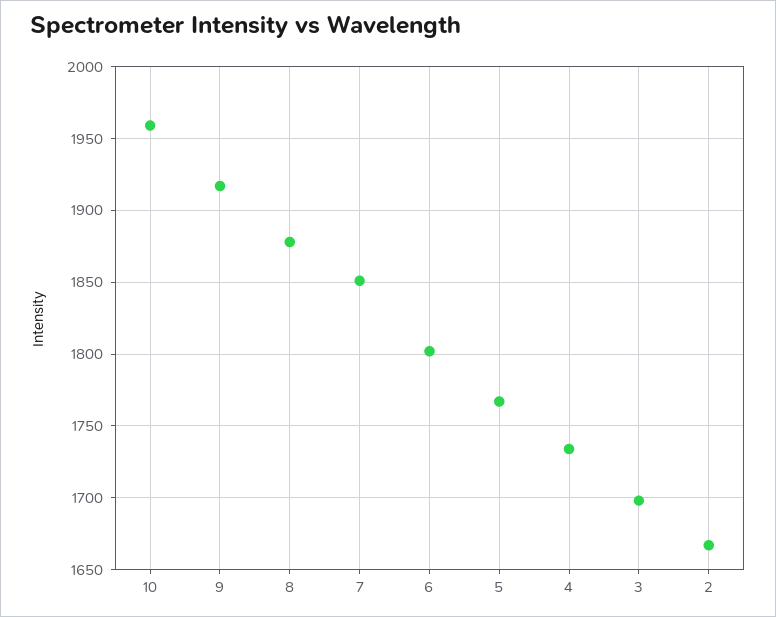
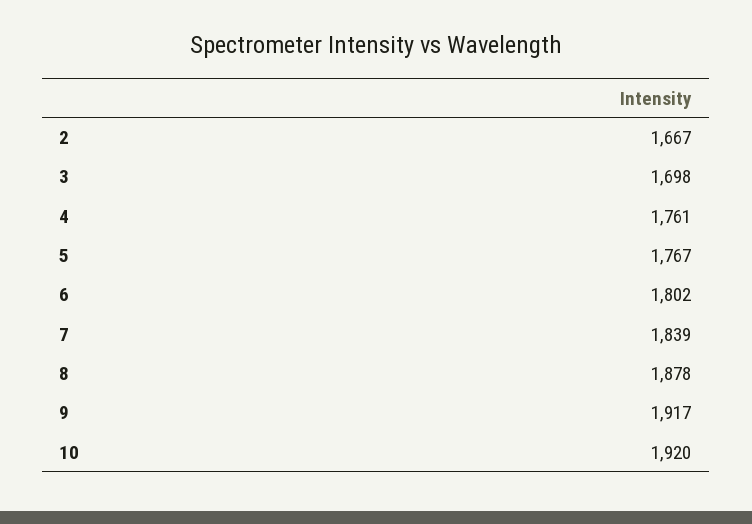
10: 1960 -> 1920
7: 1850 -> 1839
4: 1735 -> 1761

